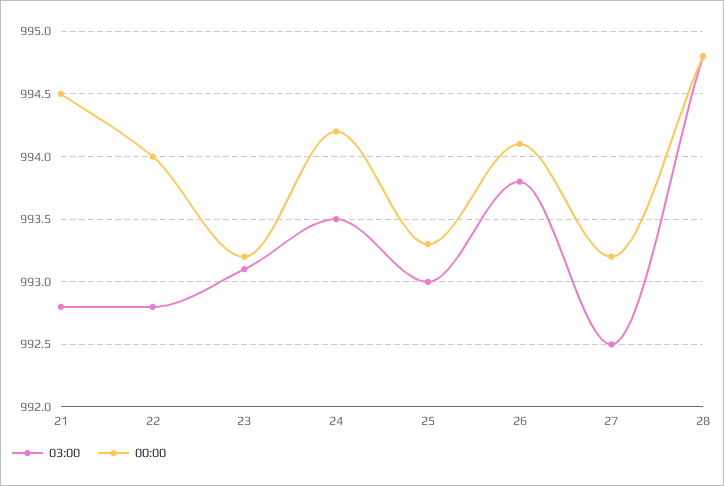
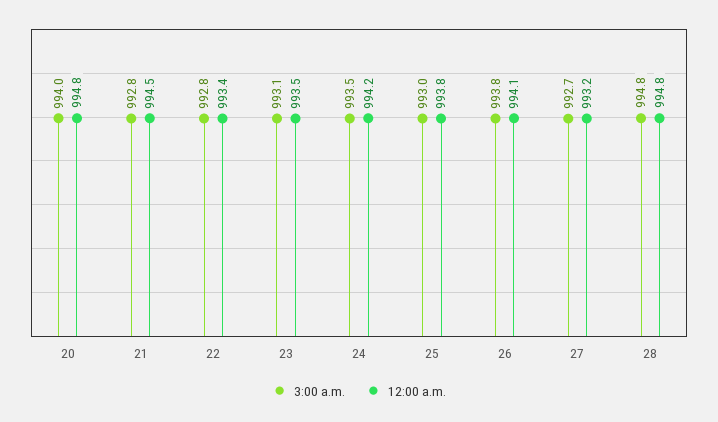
00:00, 22: 994 -> 993.4
00:00, 23: 993.2 -> 993.5
00:00, 25: 993.3 -> 993.8
03:00, 27: 992.5 -> 992.7
03:00, 20: none -> 994
00:00, 20: none -> 994.8

